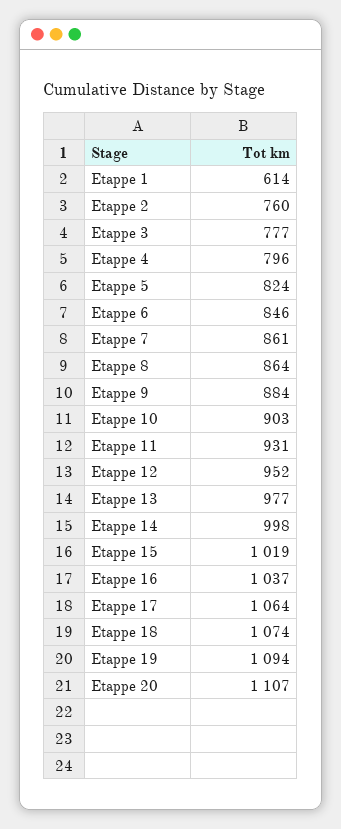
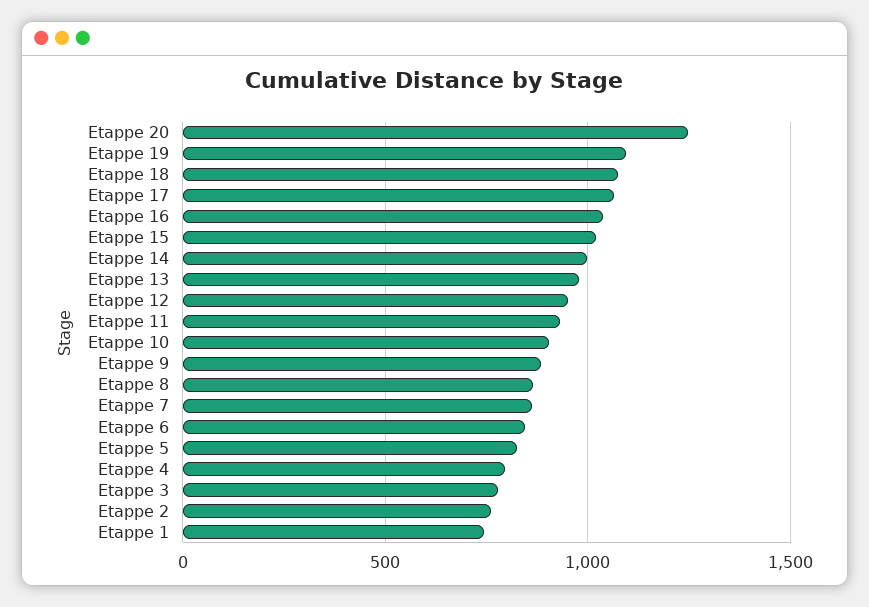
Etappe 1: 614 -> 750
Etappe 20: 1107 -> 1250

